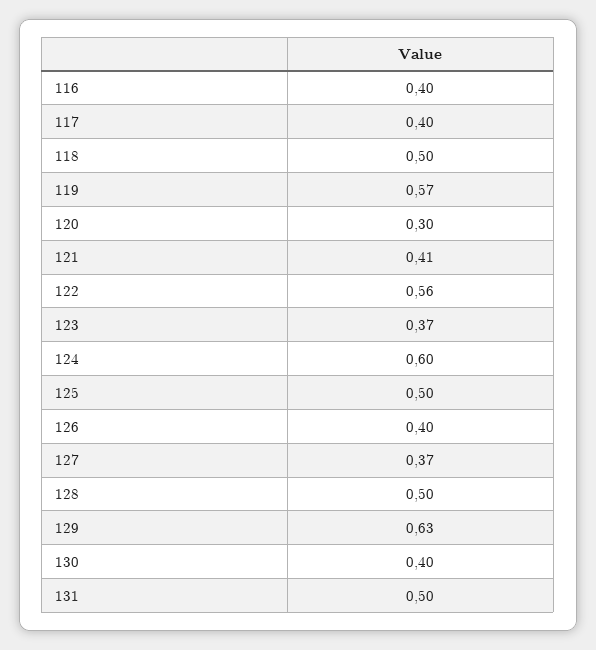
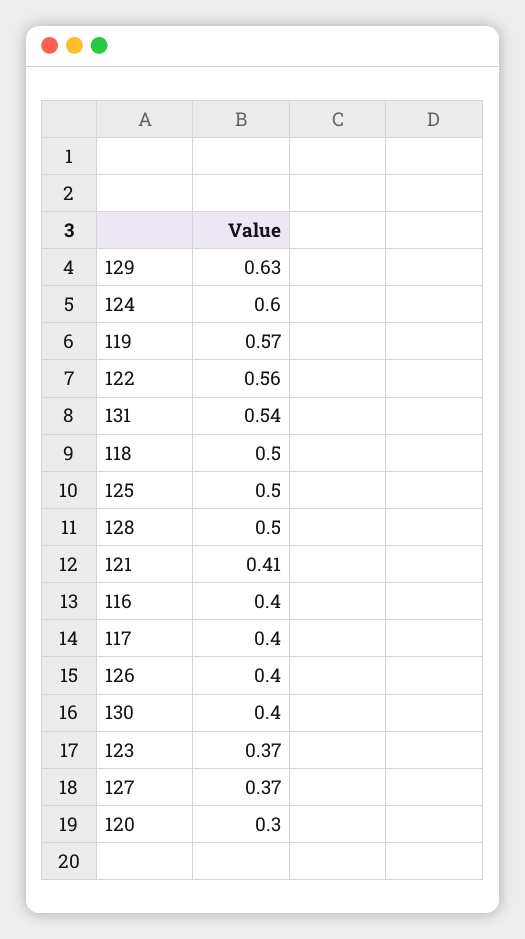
131: 0.5 -> 0.54

